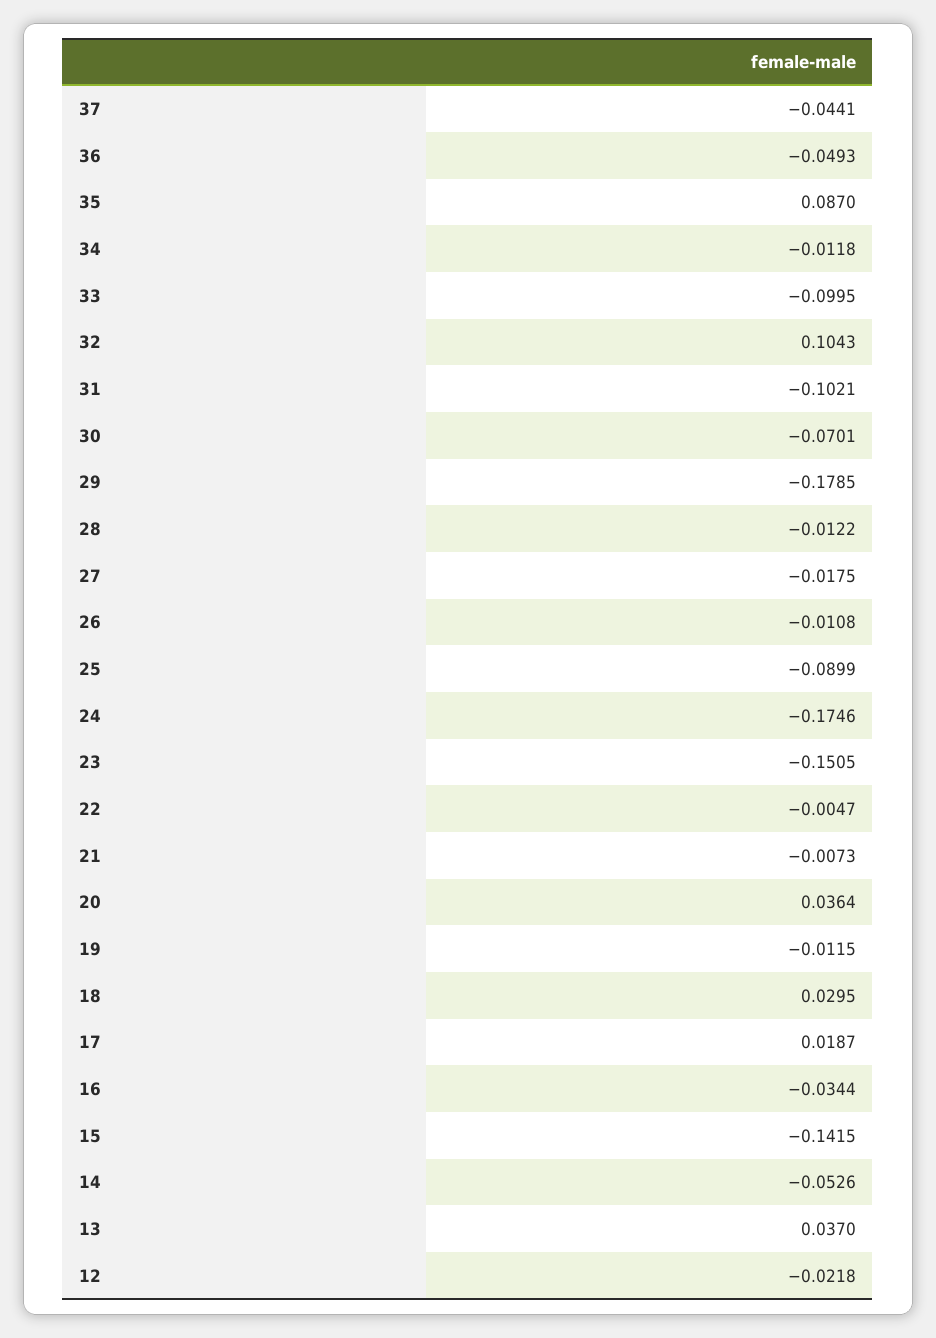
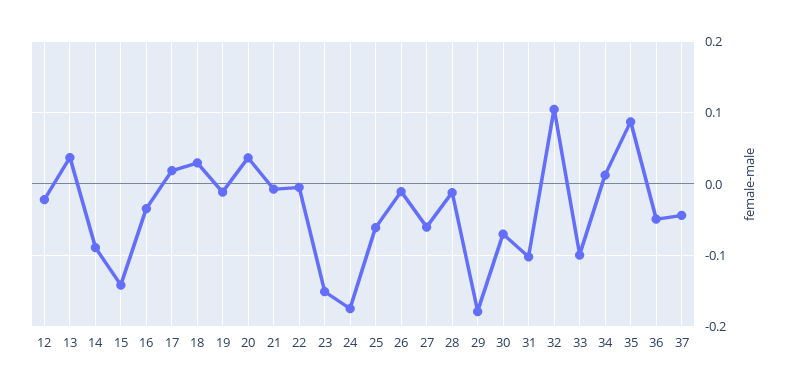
34: -0.0118 -> 0.01
27: -0.0175 -> -0.06
25: -0.0899 -> -0.06
14: -0.0526 -> -0.09

